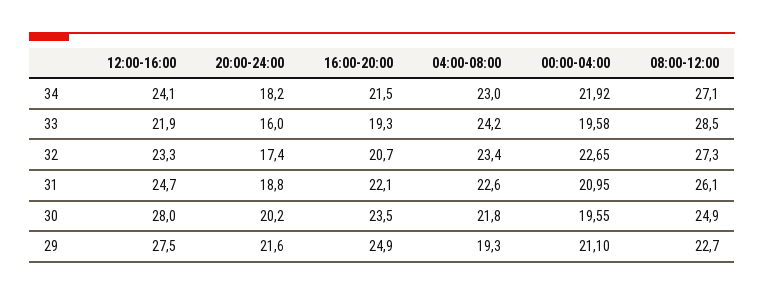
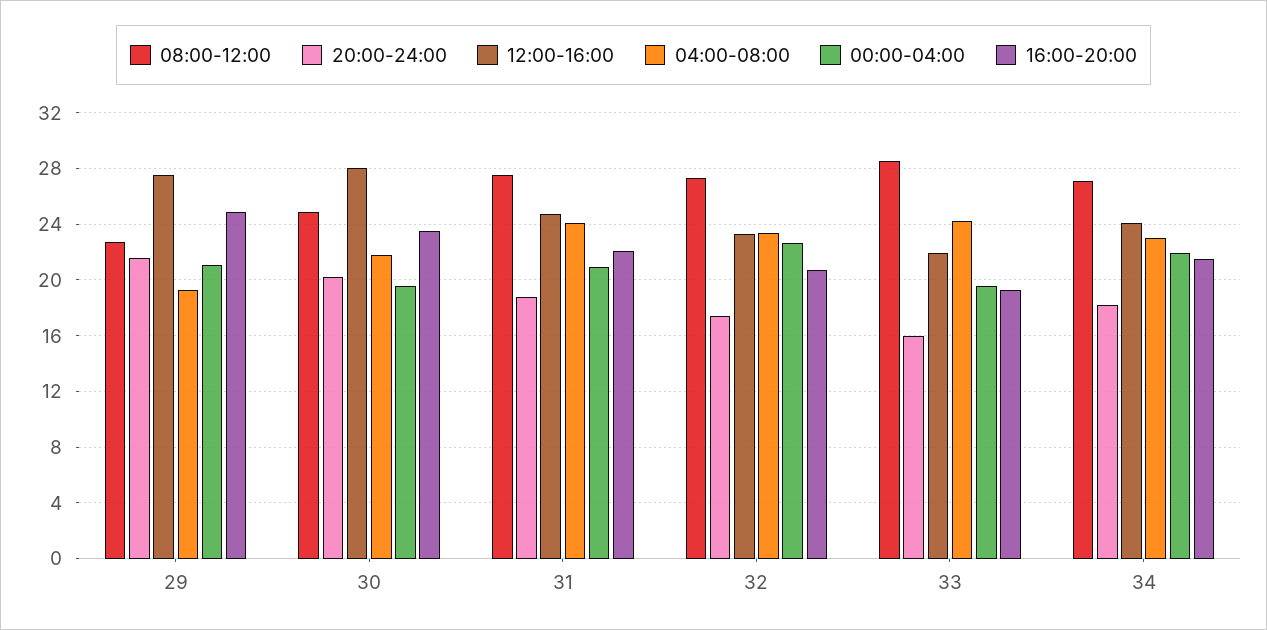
04:00-08:00, 31: 22.6 -> 24
08:00-12:00, 31: 26.1 -> 27.5

